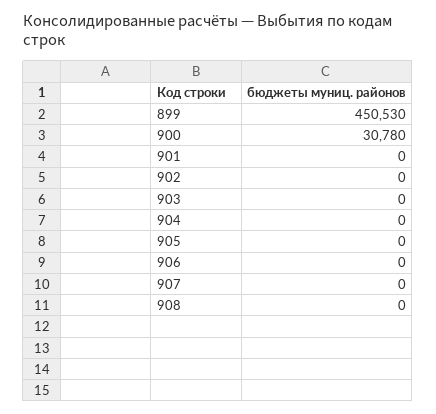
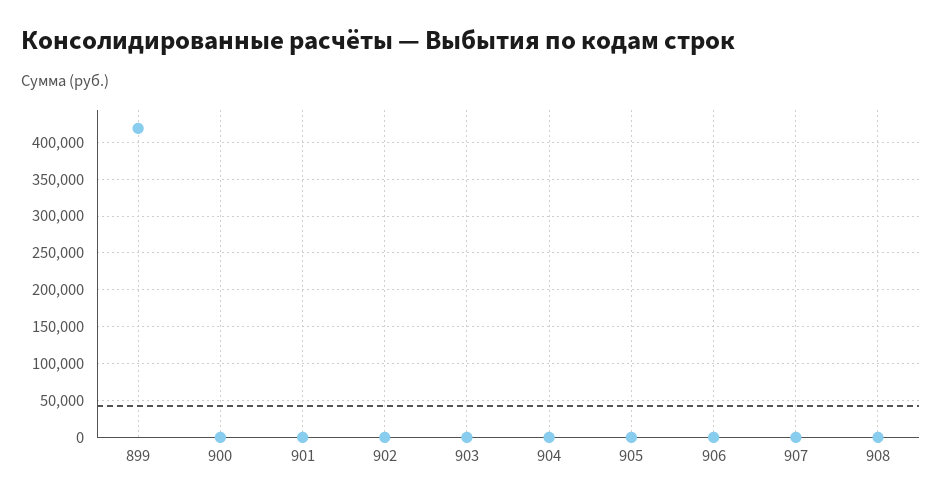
899: 450530 -> 420000
900: 30780 -> 0

